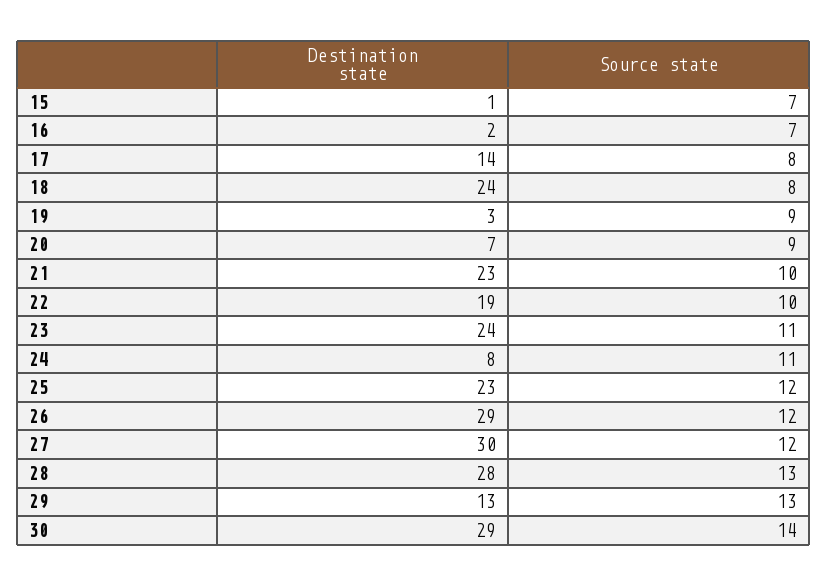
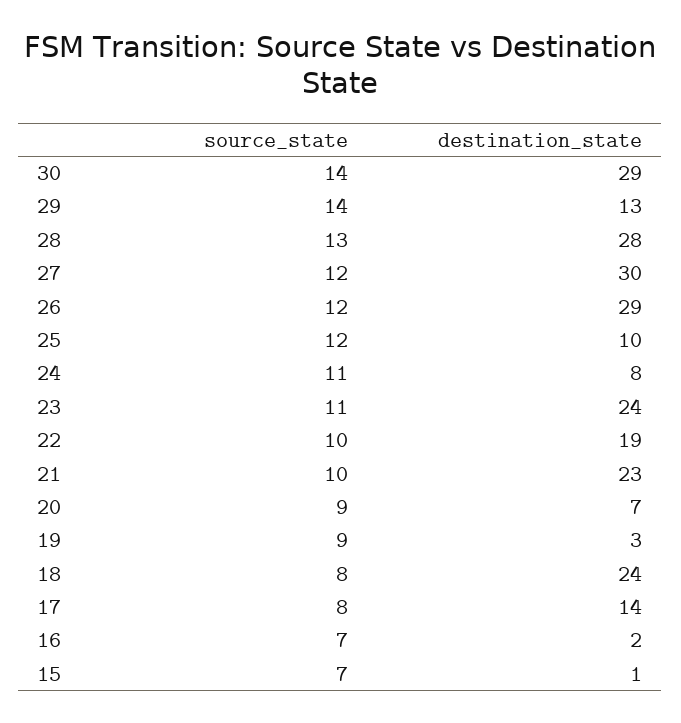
Destination state, 25: 23 -> 10
Source state, 29: 13 -> 14

